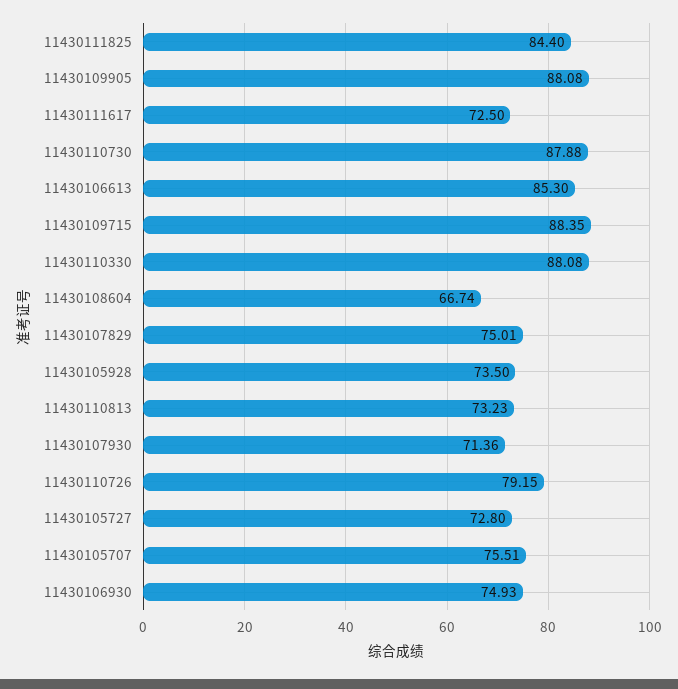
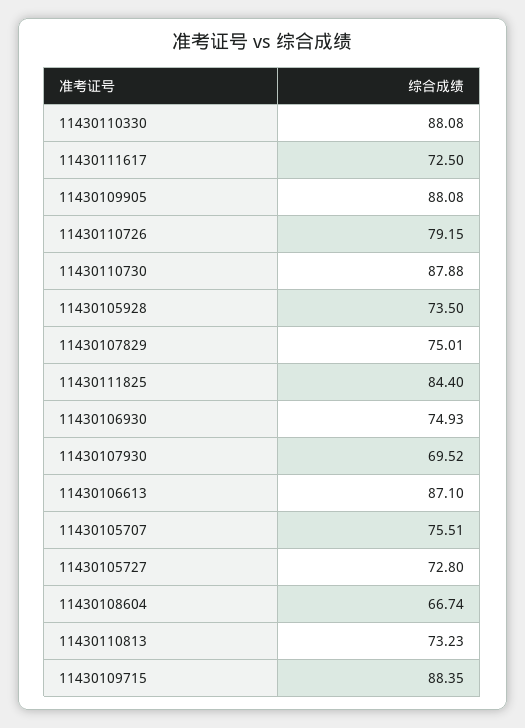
11430106613: 85.3 -> 87.1
11430107930: 71.36 -> 69.52

